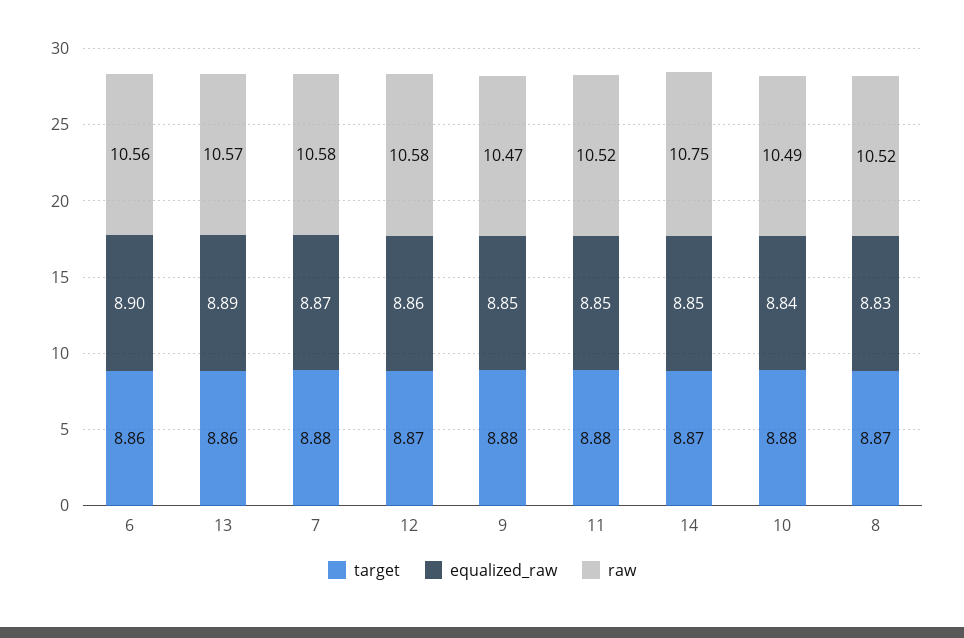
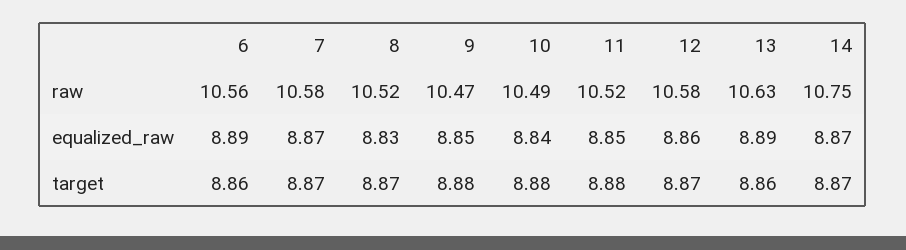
equalized_raw, 6: 8.9 -> 8.89
raw, 13: 10.57 -> 10.63
target, 7: 8.88 -> 8.87
equalized_raw, 14: 8.85 -> 8.87

